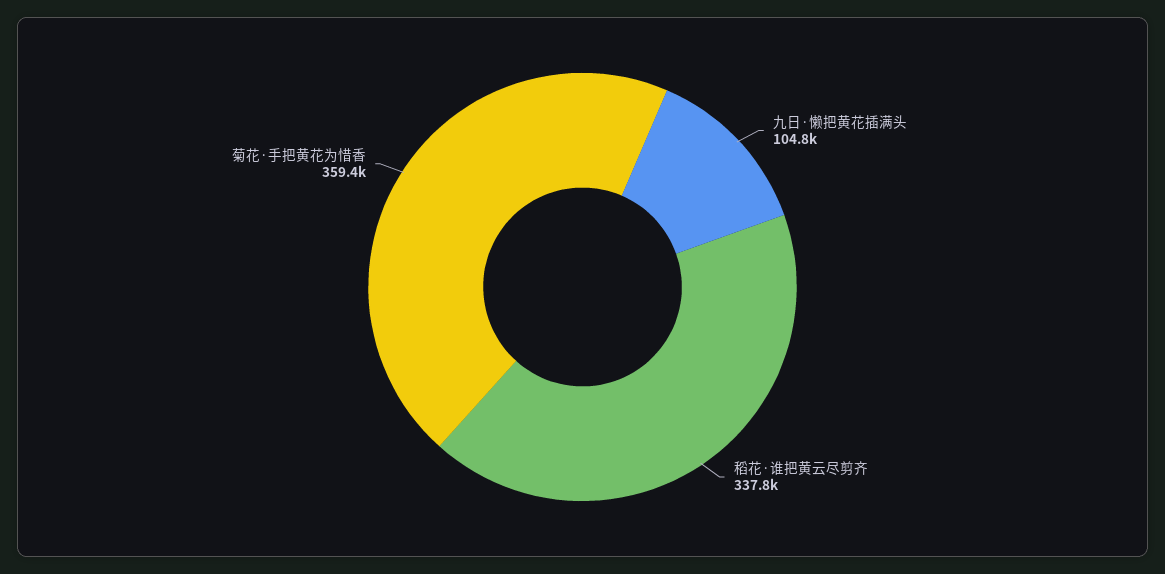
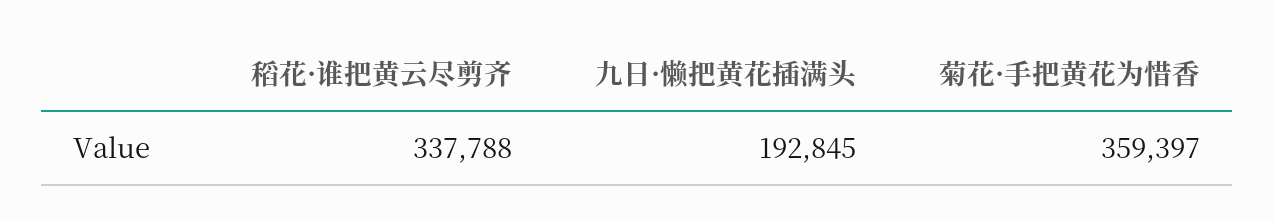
九日·懒把黄花插满头: 104800 -> 192845

